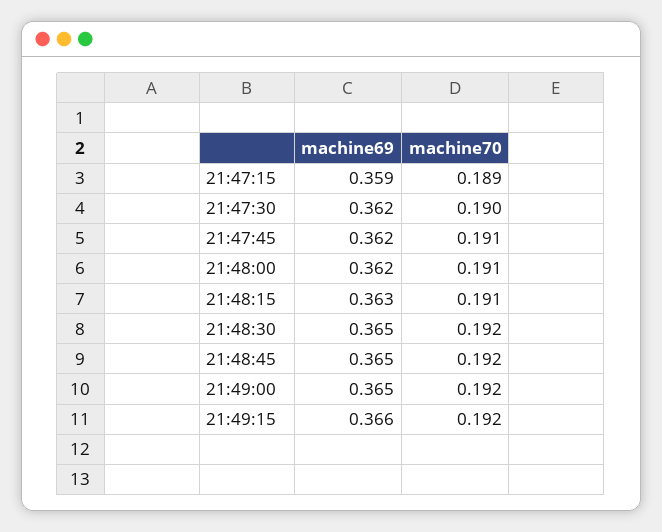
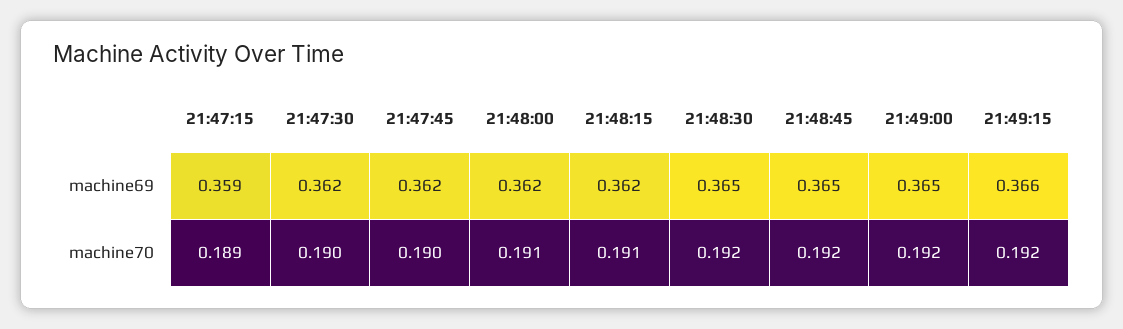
machine70, 21:47:45: 0.191 -> 0.19
machine69, 21:48:15: 0.363 -> 0.362

